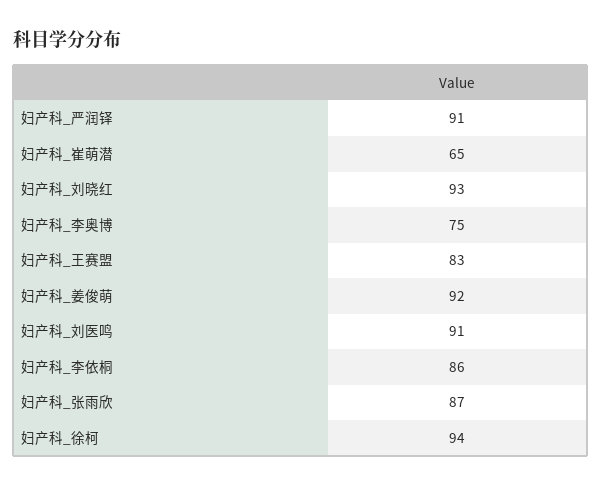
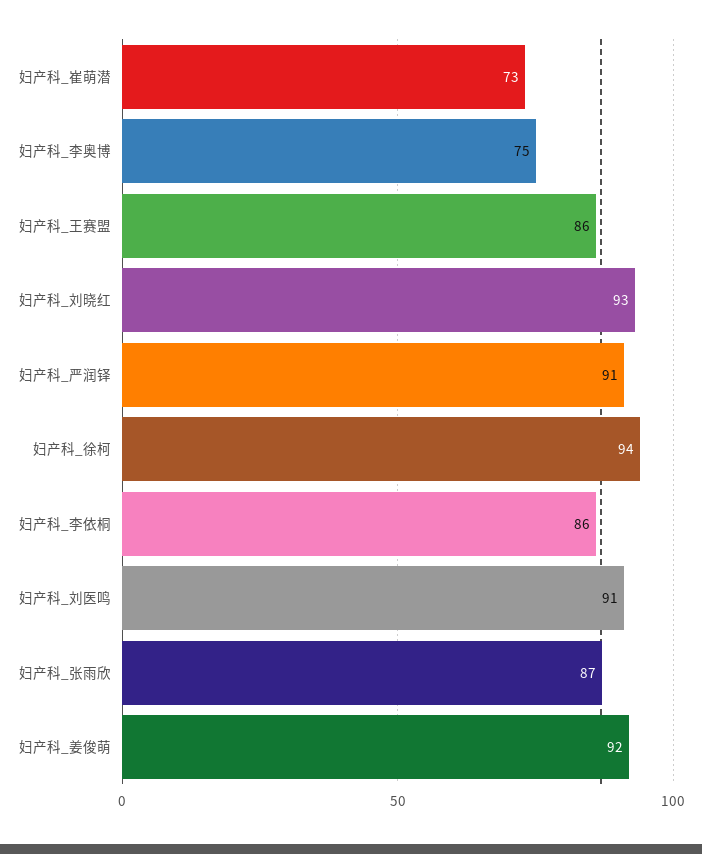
妇产科_崔萌潜: 65 -> 73
妇产科_王赛盟: 83 -> 86

